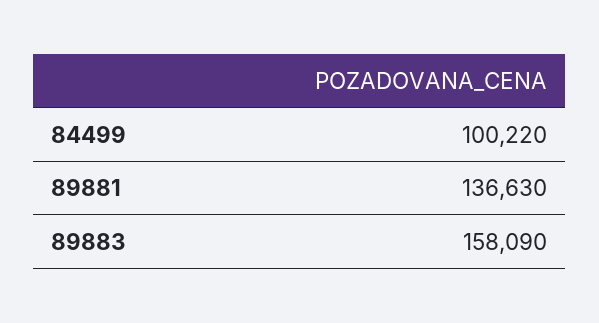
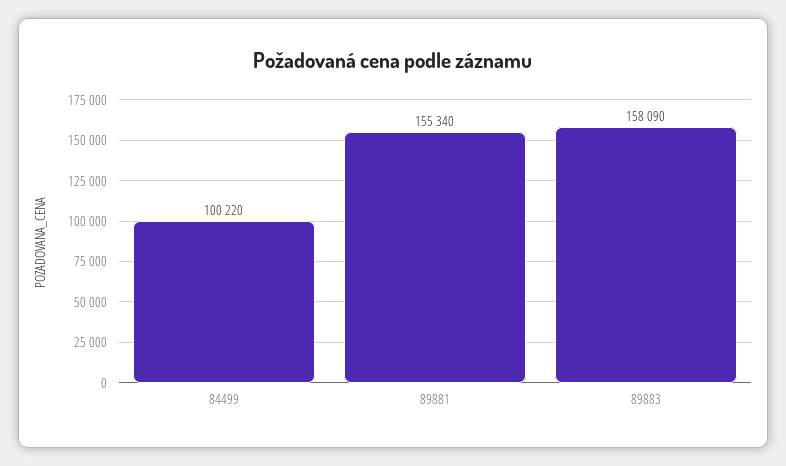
89881: 136630 -> 155340

